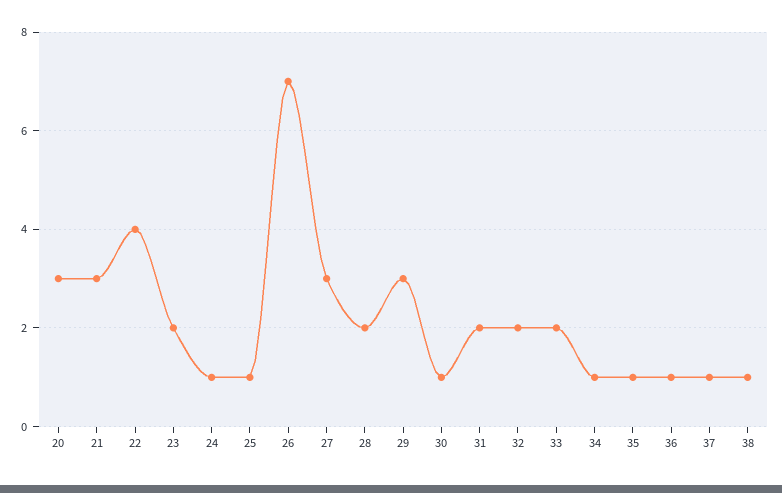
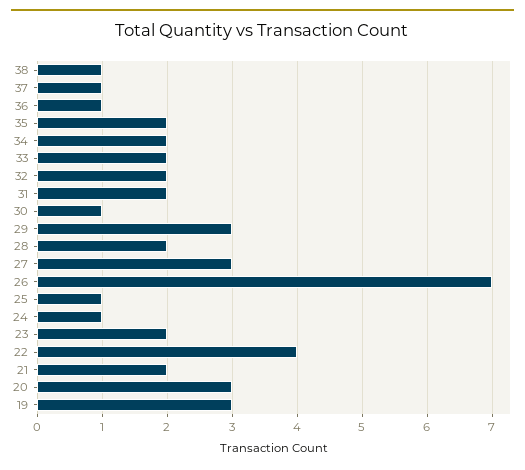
21: 3 -> 2
34: 1 -> 2
35: 1 -> 2
19: none -> 3

